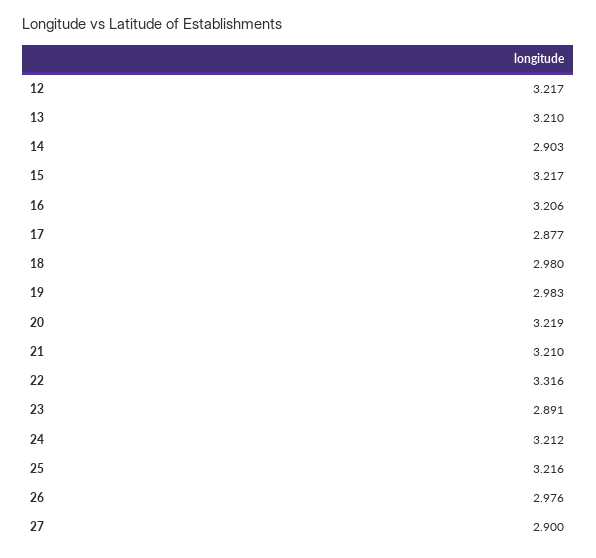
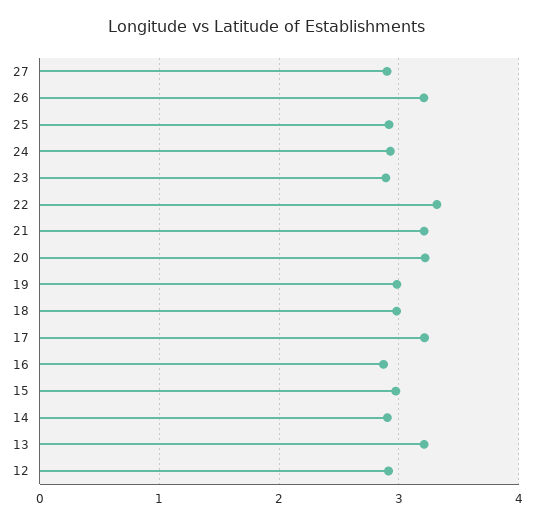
12: 3.217 -> 2.9
15: 3.217 -> 3
16: 3.206 -> 2.9
17: 2.877 -> 3.2
24: 3.212 -> 2.9
25: 3.216 -> 2.9
26: 2.976 -> 3.2

